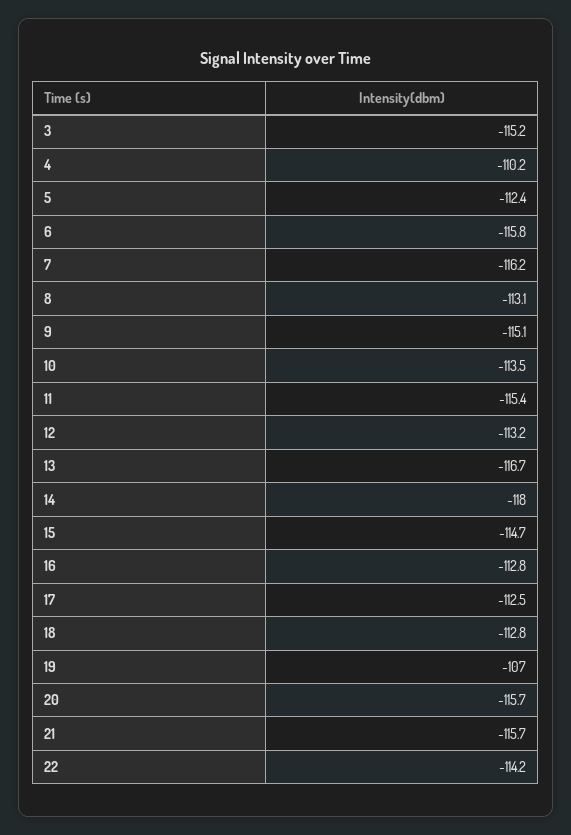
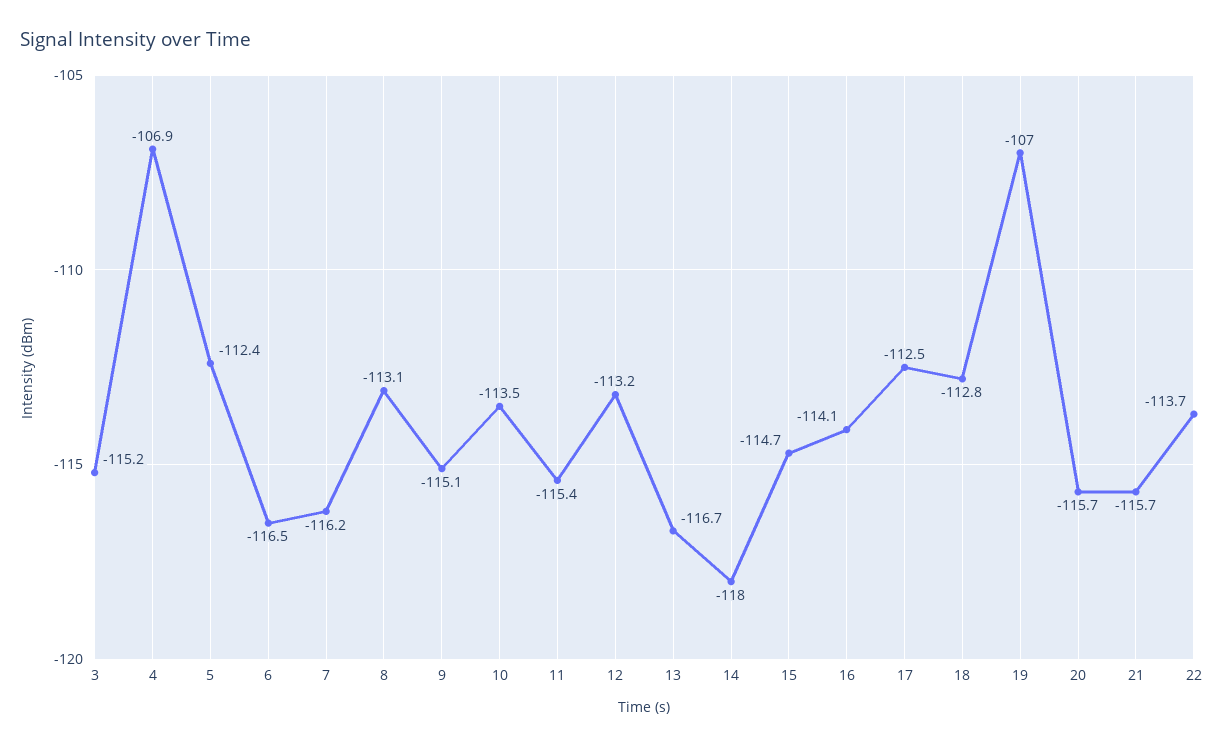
4: -110.2 -> -106.9
6: -115.8 -> -116.5
16: -112.8 -> -114.1
22: -114.2 -> -113.7

